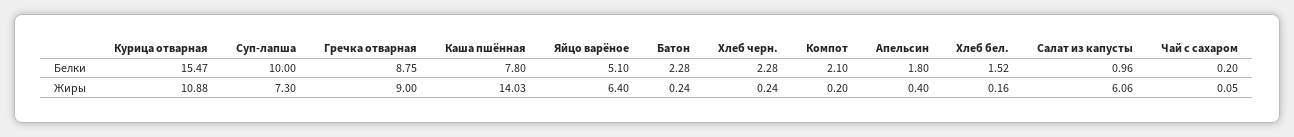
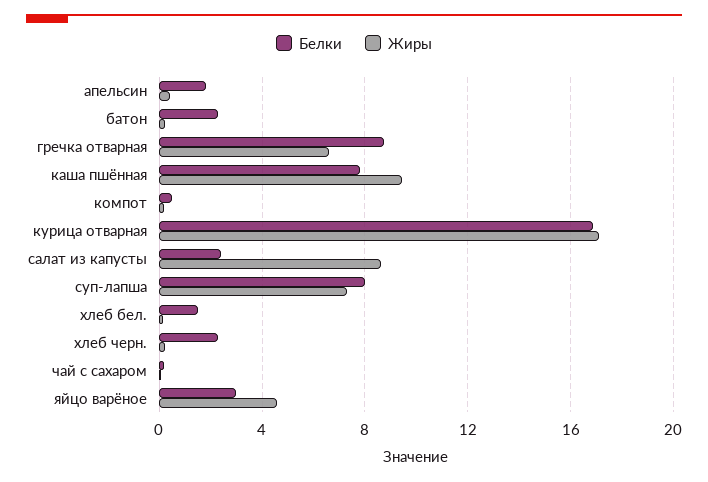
Белки, Курица отварная: 15.47 -> 17
Белки, Суп-лапша: 10 -> 8
Белки, Яйцо варёное: 5.1 -> 3
Белки, Компот: 2.1 -> 0.5
Белки, Салат из капусты: 0.96 -> 2.5
Жиры, Курица отварная: 10.88 -> 17
Жиры, Гречка отварная: 9 -> 6.5
Жиры, Каша пшённая: 14.03 -> 9.5
Жиры, Яйцо варёное: 6.4 -> 4.5
Жиры, Салат из капусты: 6.06 -> 8.5

